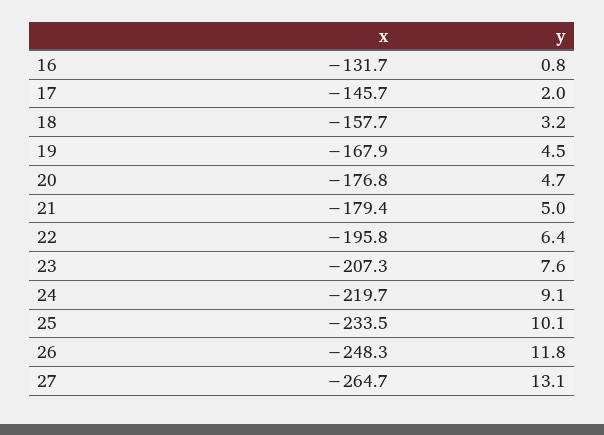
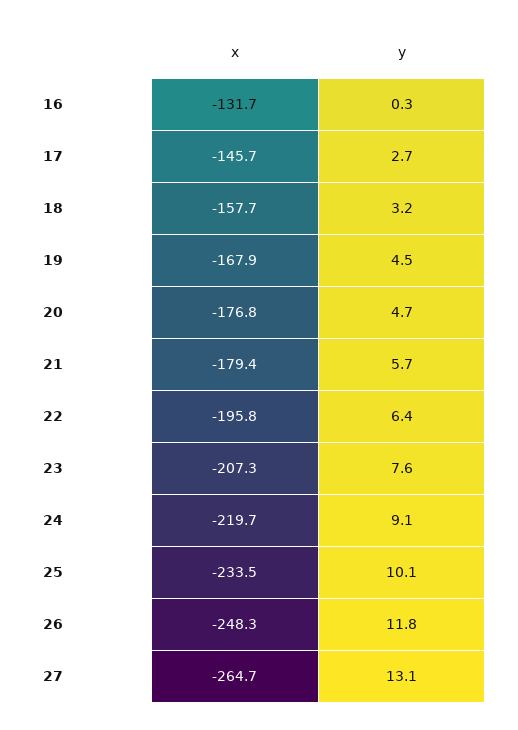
y, 16: 0.8 -> 0.3
y, 17: 2 -> 2.7
y, 21: 5 -> 5.7

